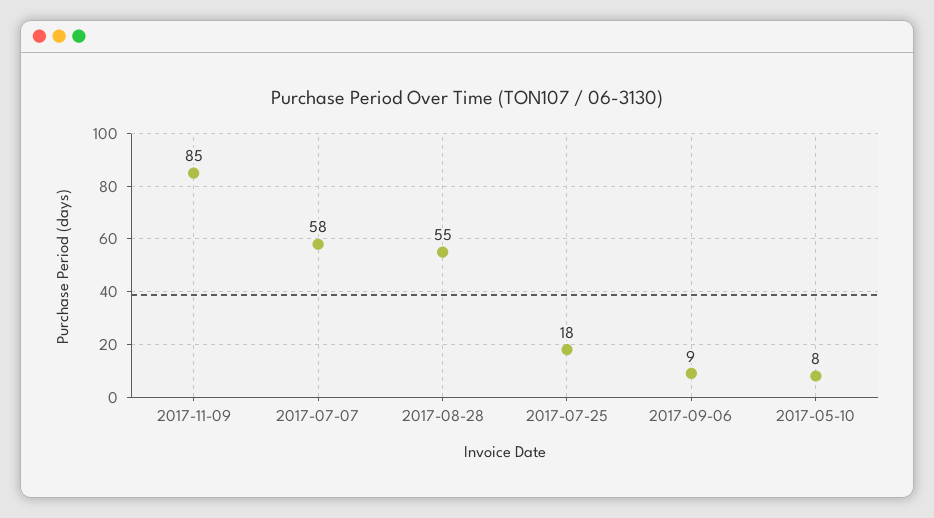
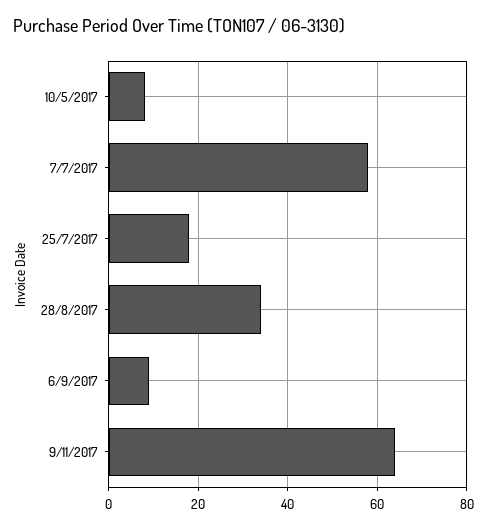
2017-11-09: 85 -> 65
2017-08-28: 55 -> 35

